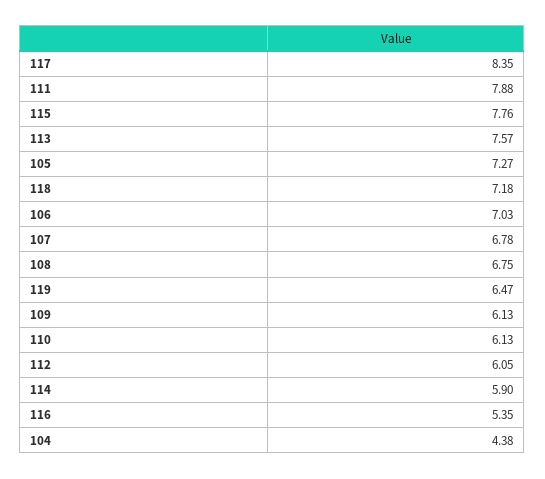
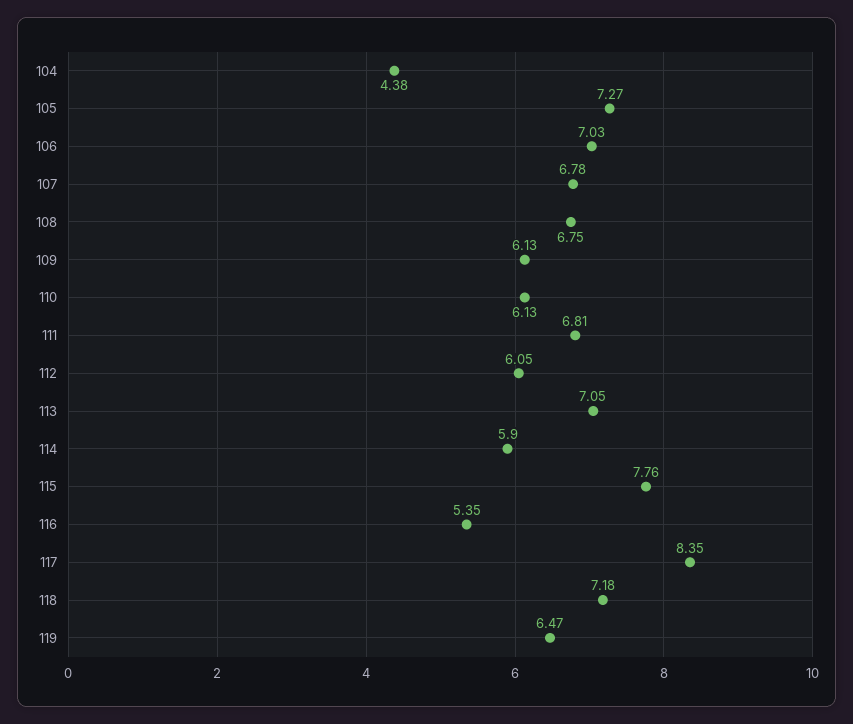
111: 7.88 -> 6.81
113: 7.57 -> 7.05

